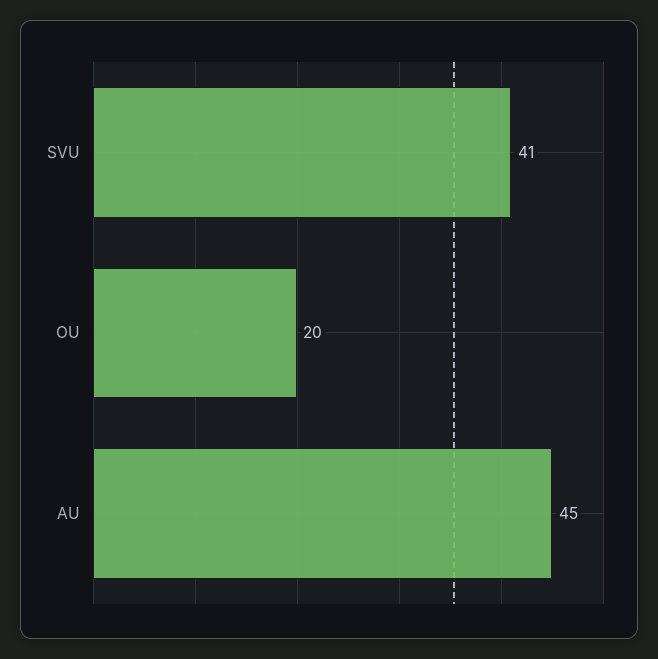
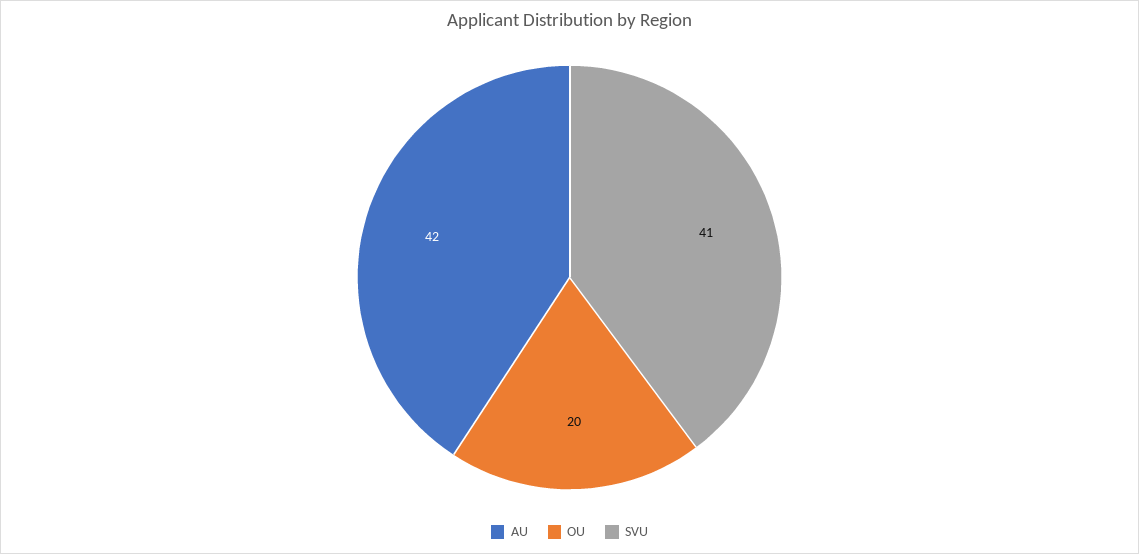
AU: 45 -> 42

